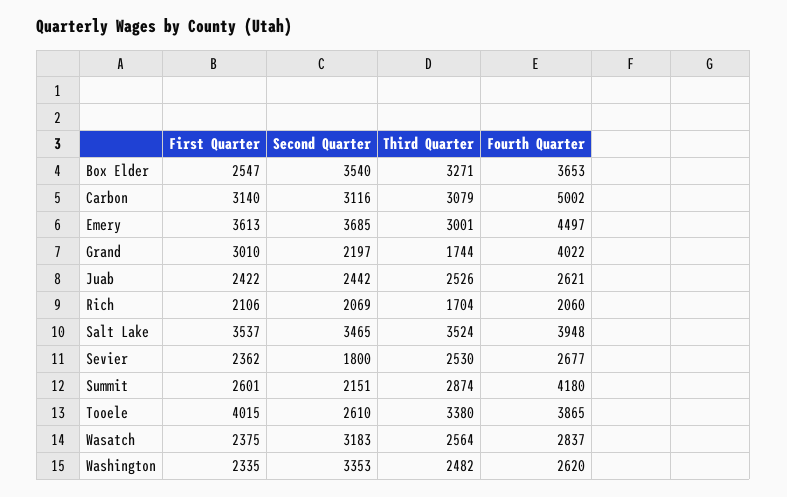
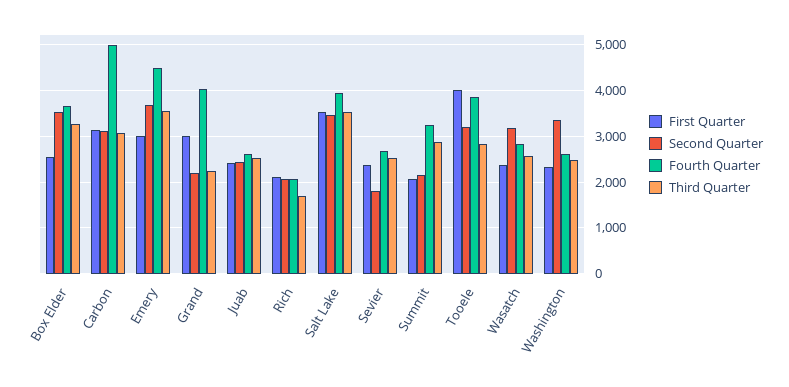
First Quarter, Emery: 3613 -> 3000
Third Quarter, Emery: 3001 -> 3600
Third Quarter, Grand: 1744 -> 2200
First Quarter, Summit: 2601 -> 2000
Fourth Quarter, Summit: 4180 -> 3200
Second Quarter, Tooele: 2610 -> 3200
Third Quarter, Tooele: 3380 -> 2800

